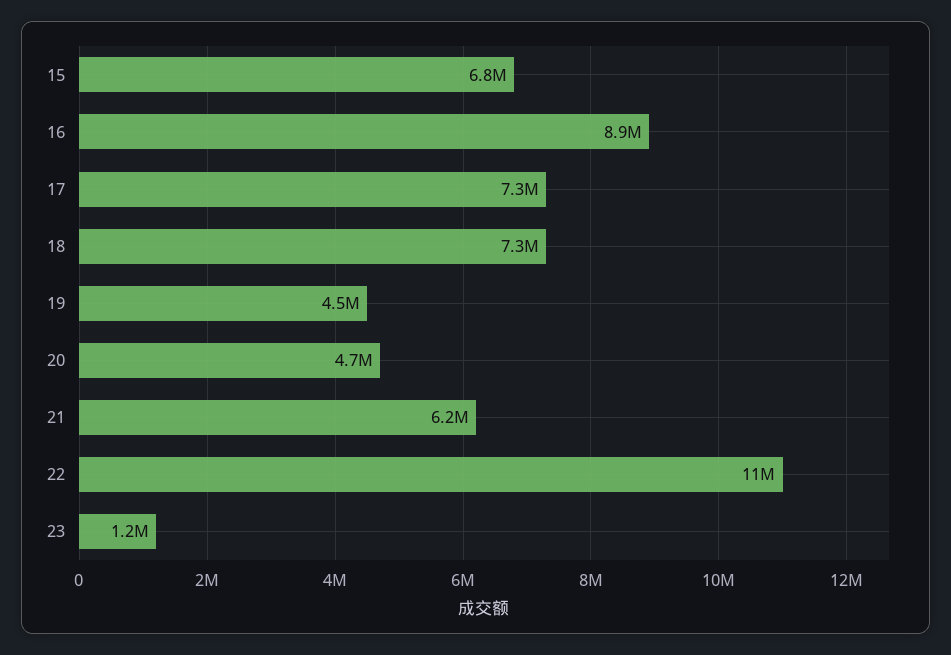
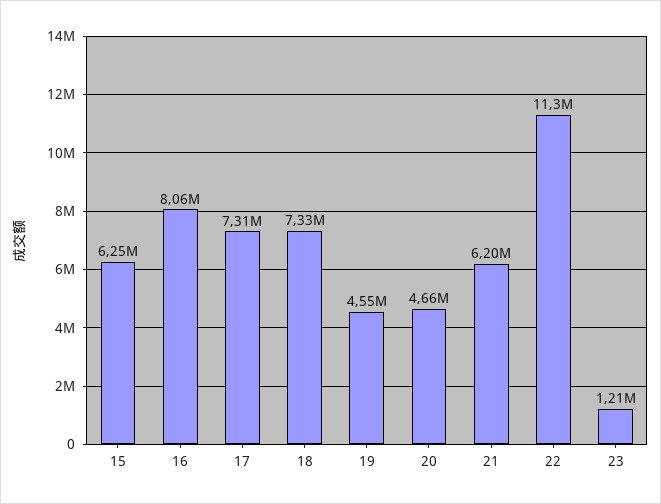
15: 6800000 -> 6250000
16: 8900000 -> 8060000

